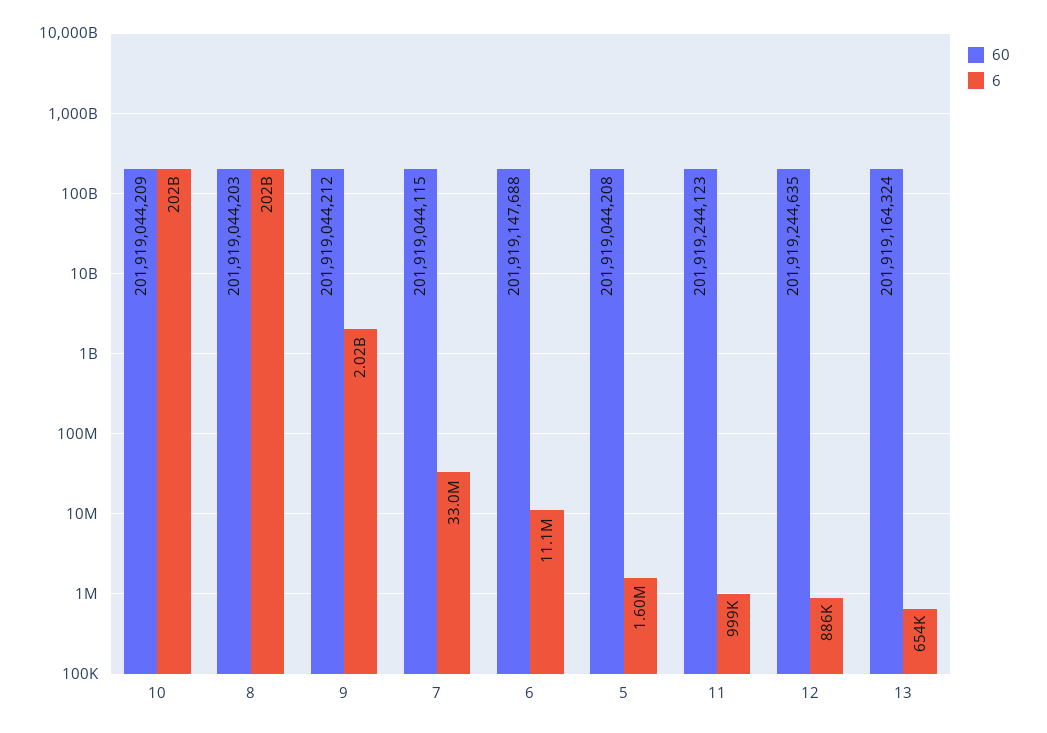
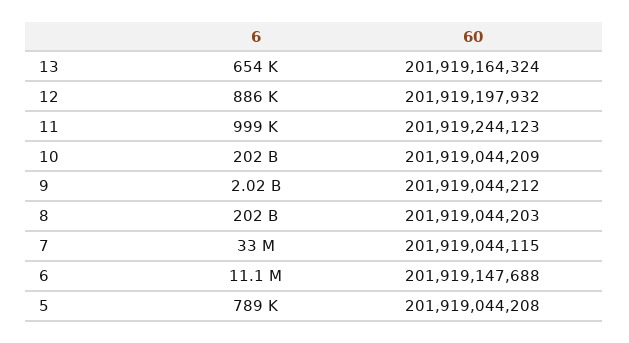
6, 5: 1600000 -> 789000
60, 12: 201919244635 -> 201919197932

